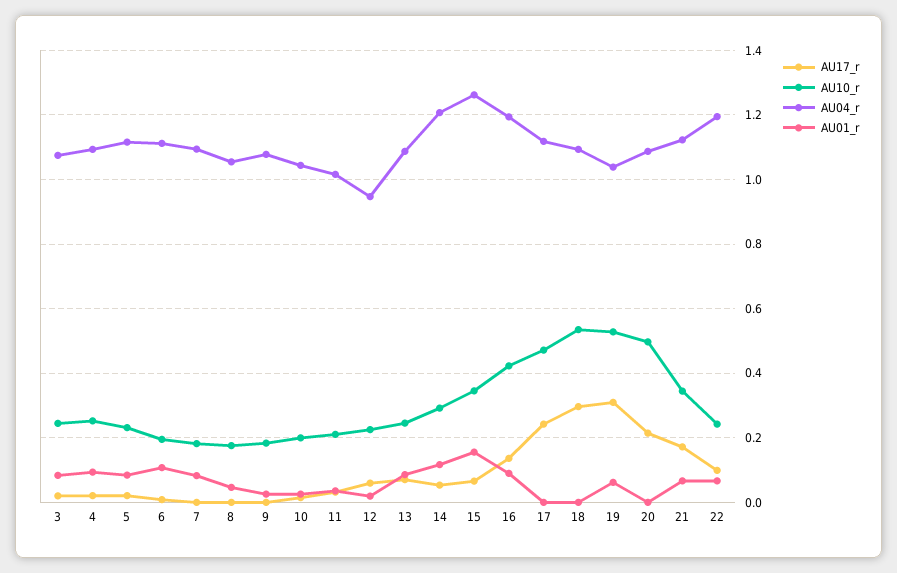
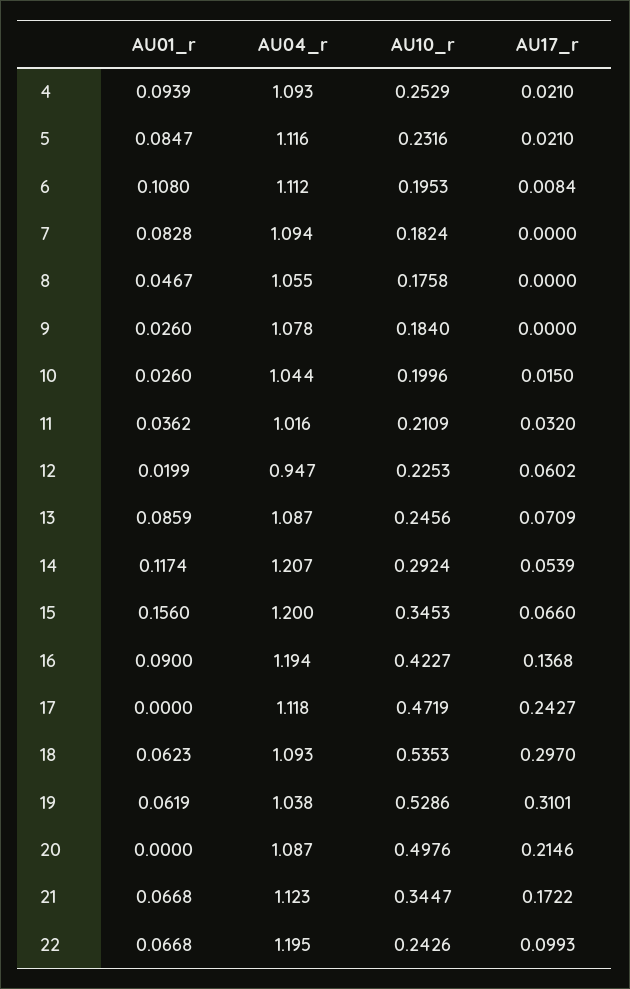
AU17_r, 3: 0.02 -> none
AU10_r, 3: 0.24 -> none
AU04_r, 3: 1.08 -> none
AU01_r, 3: 0.08 -> none
AU04_r, 15: 1.26 -> 1.2
AU01_r, 18: 0 -> 0.0623

